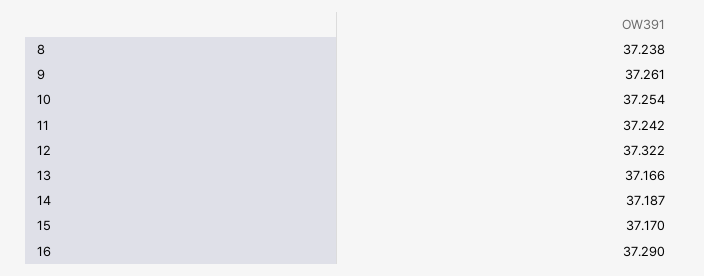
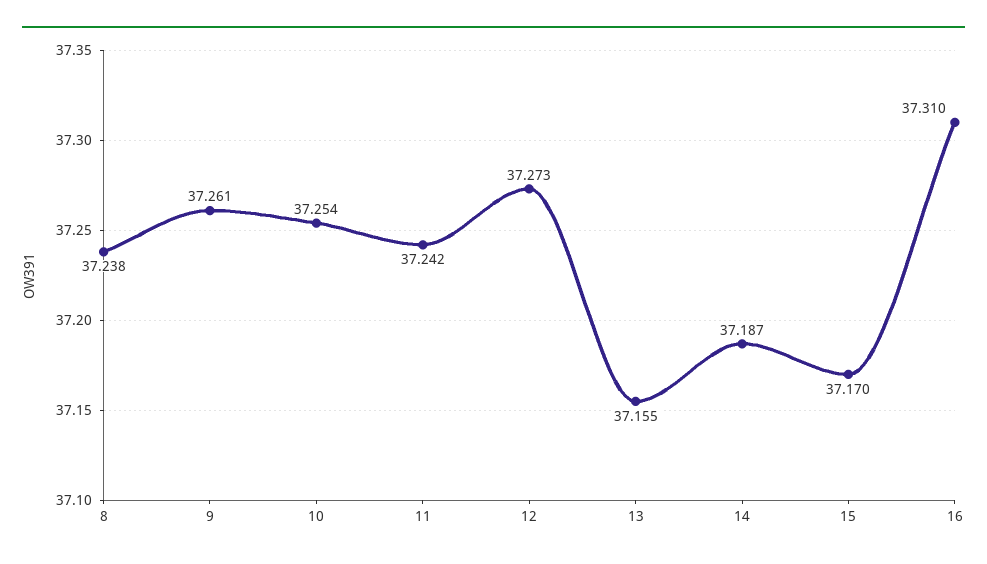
12: 37.322 -> 37.273
13: 37.166 -> 37.155
16: 37.29 -> 37.31

